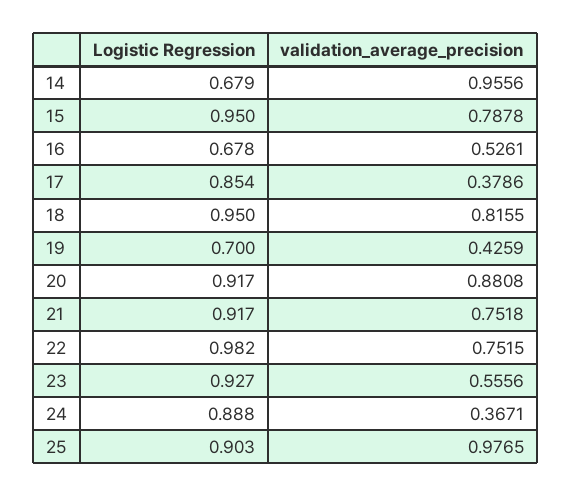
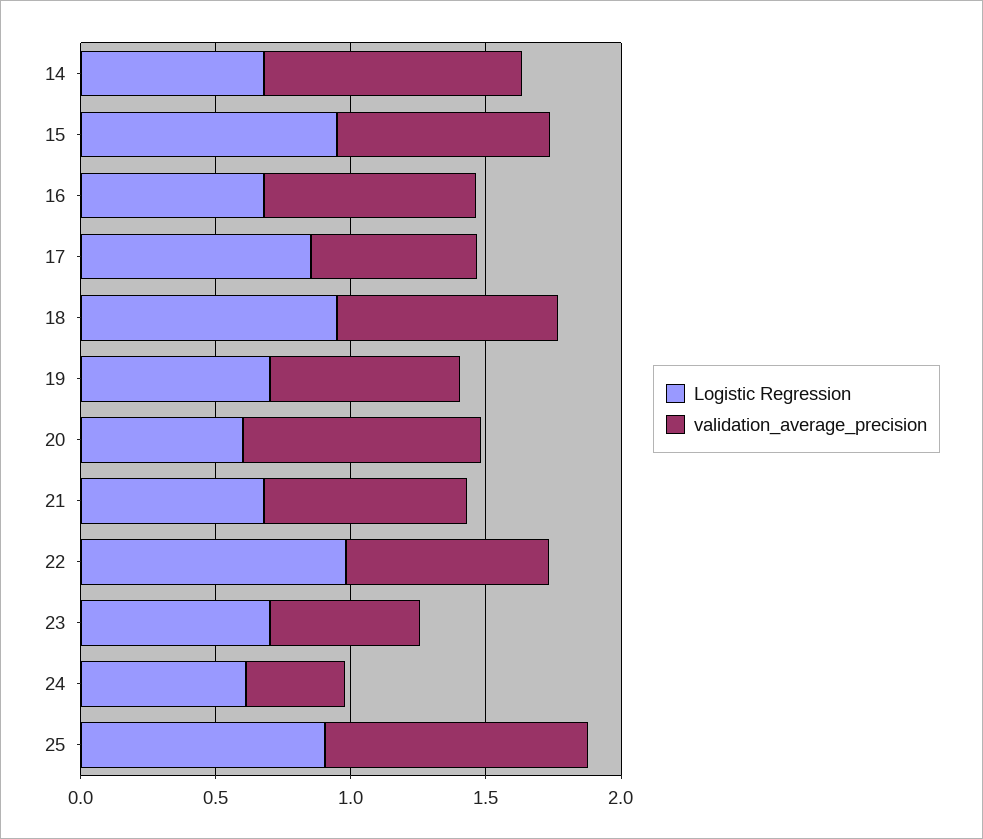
validation_average_precision, 16: 0.5261 -> 0.8
validation_average_precision, 17: 0.3786 -> 0.6
validation_average_precision, 19: 0.4259 -> 0.7
Logistic Regression, 20: 0.917 -> 0.6
Logistic Regression, 21: 0.917 -> 0.7
Logistic Regression, 23: 0.927 -> 0.7
Logistic Regression, 24: 0.888 -> 0.6

